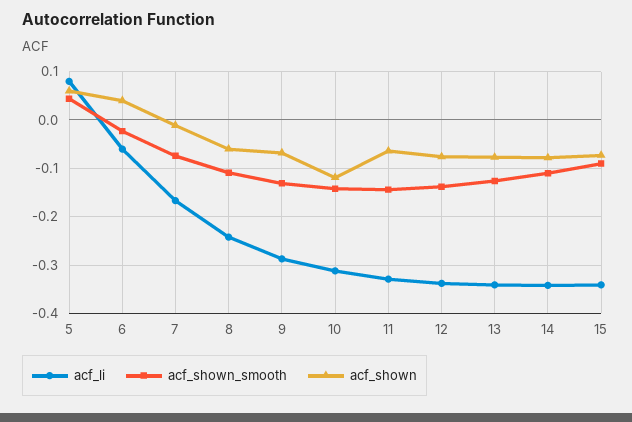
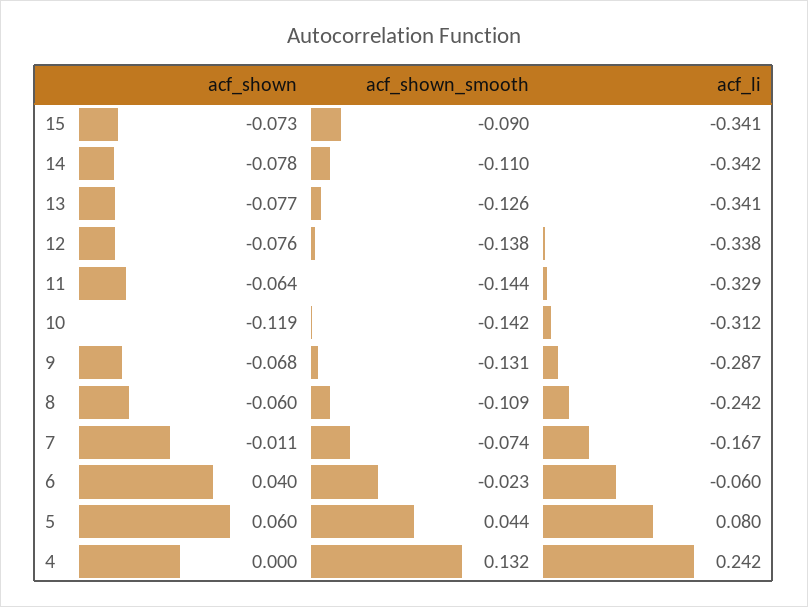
acf_shown, 4: none -> 0
acf_shown_smooth, 4: none -> 0.132
acf_li, 4: none -> 0.242

